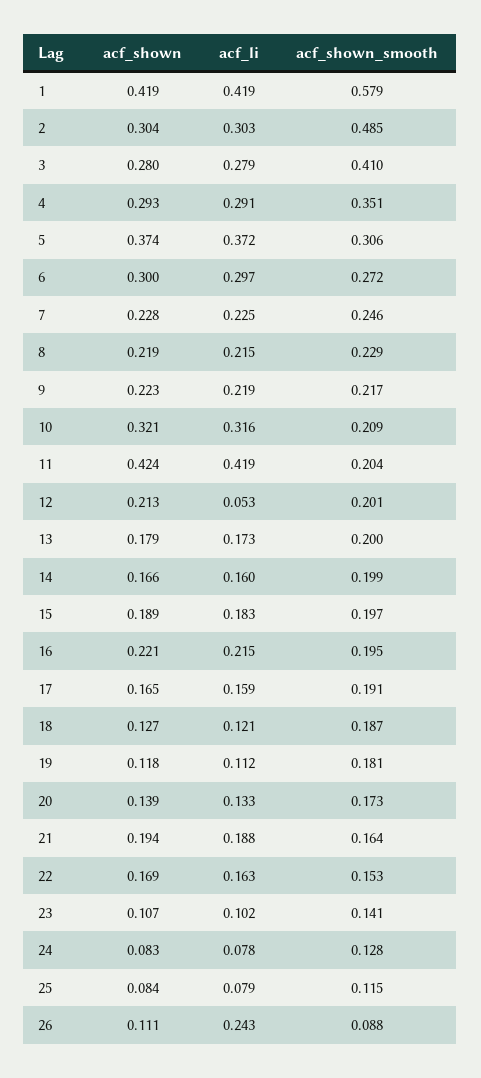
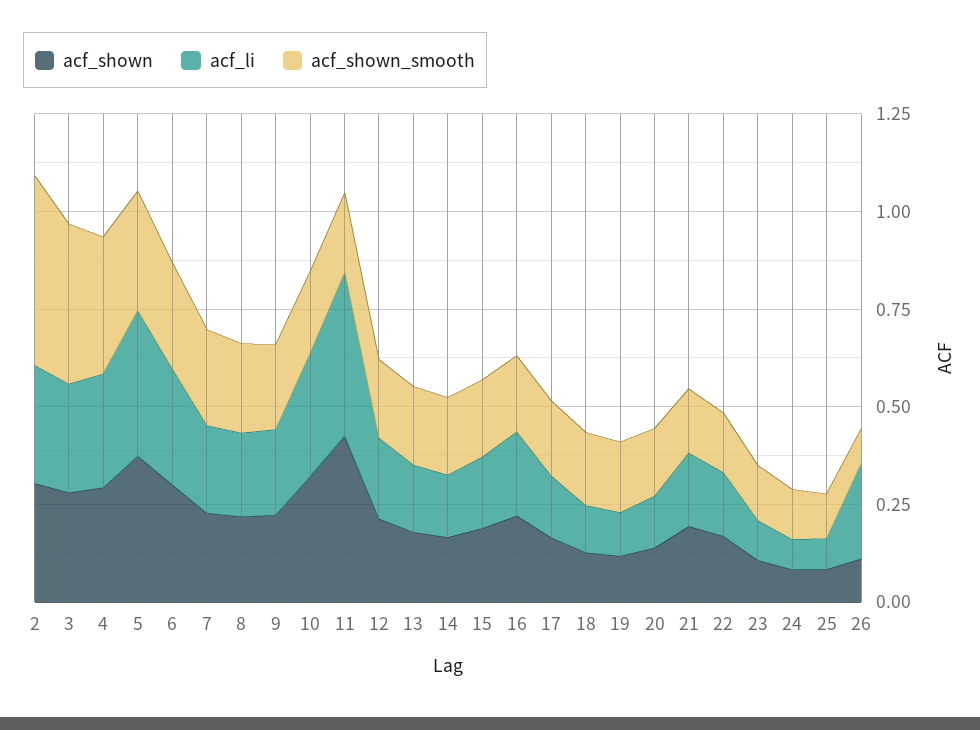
acf_shown, 1: 0.419 -> none
acf_li, 1: 0.419 -> none
acf_shown_smooth, 1: 0.579 -> none
acf_li, 12: 0.053 -> 0.2

